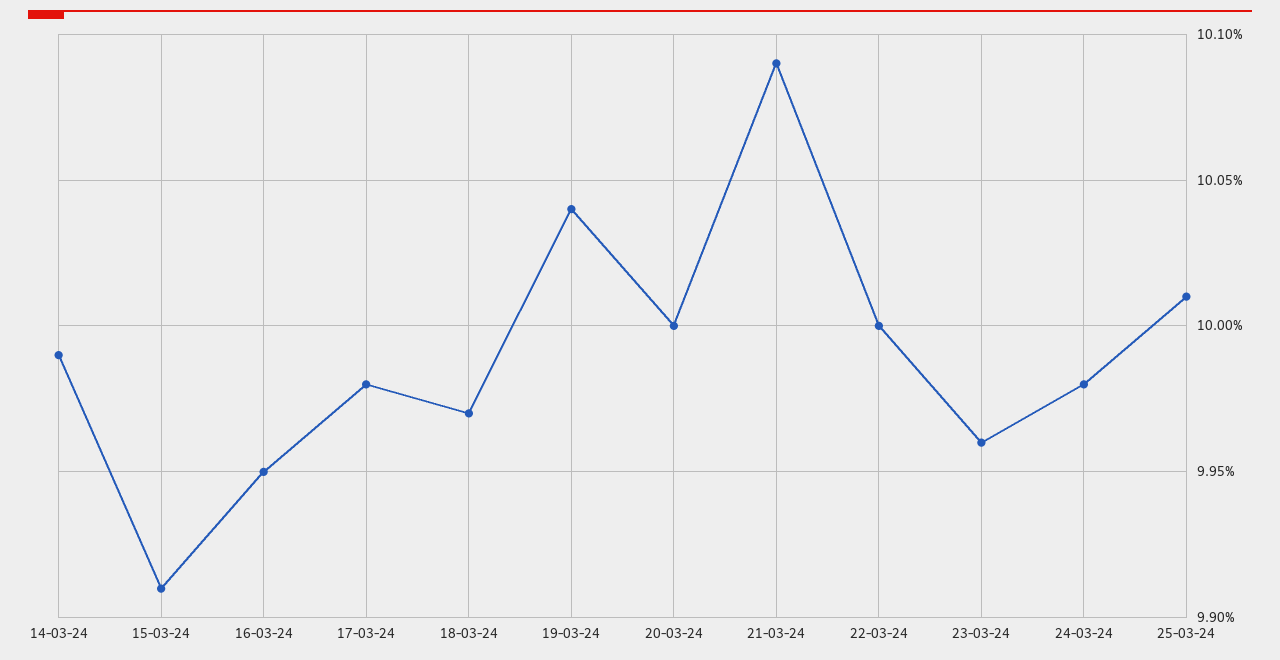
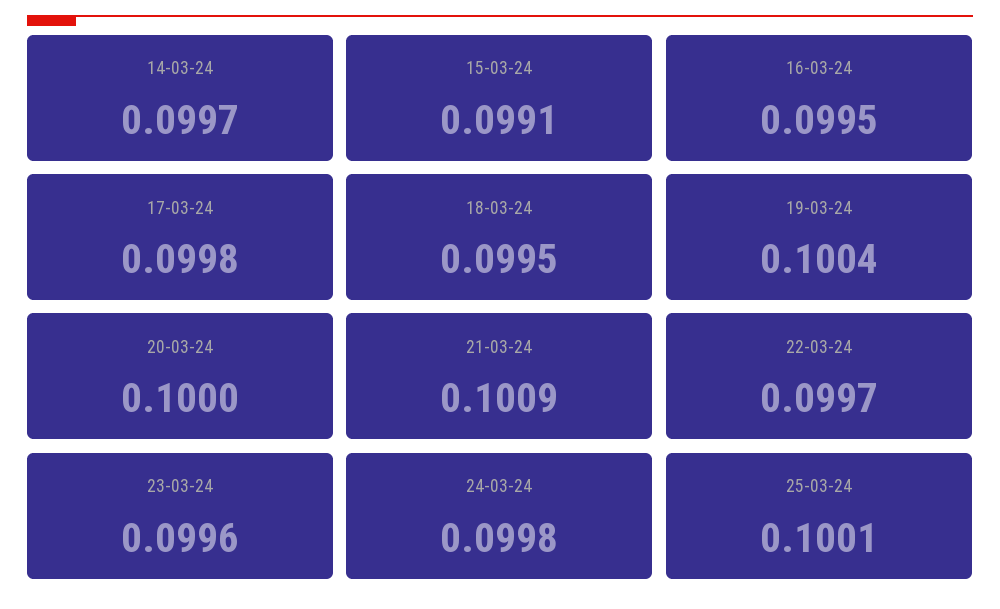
14-03-24: 0.0999 -> 0.0997
18-03-24: 0.0997 -> 0.0995
22-03-24: 0.1 -> 0.0997

